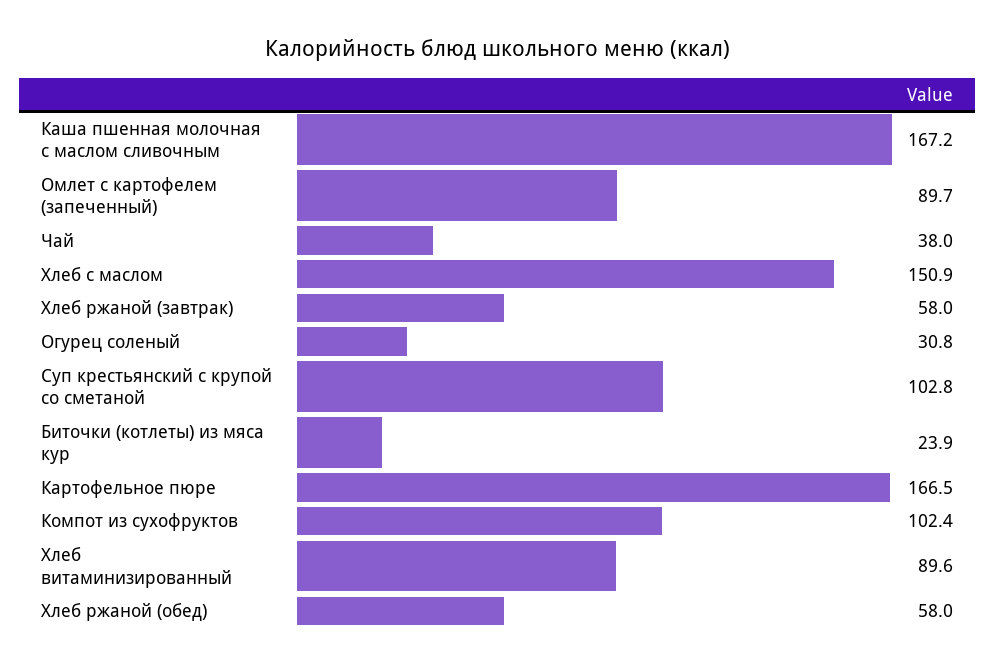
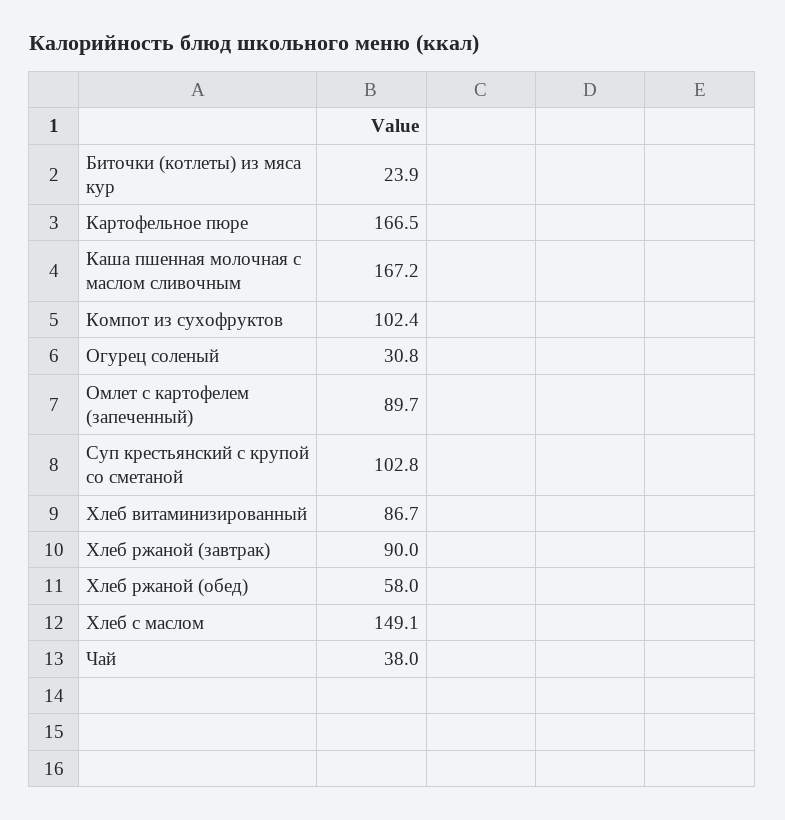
Хлеб с маслом: 150.9 -> 149.1
Хлеб ржаной (завтрак): 58 -> 90
Хлеб витаминизированный: 89.6 -> 86.7

